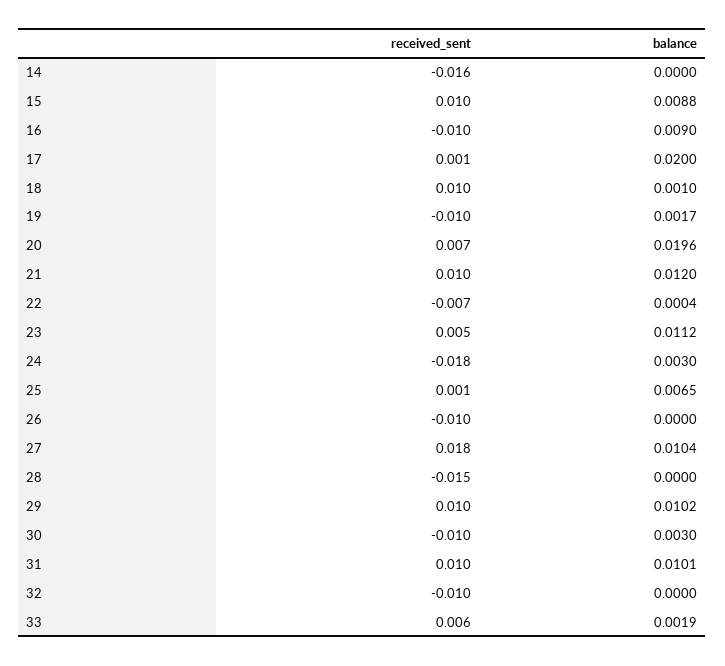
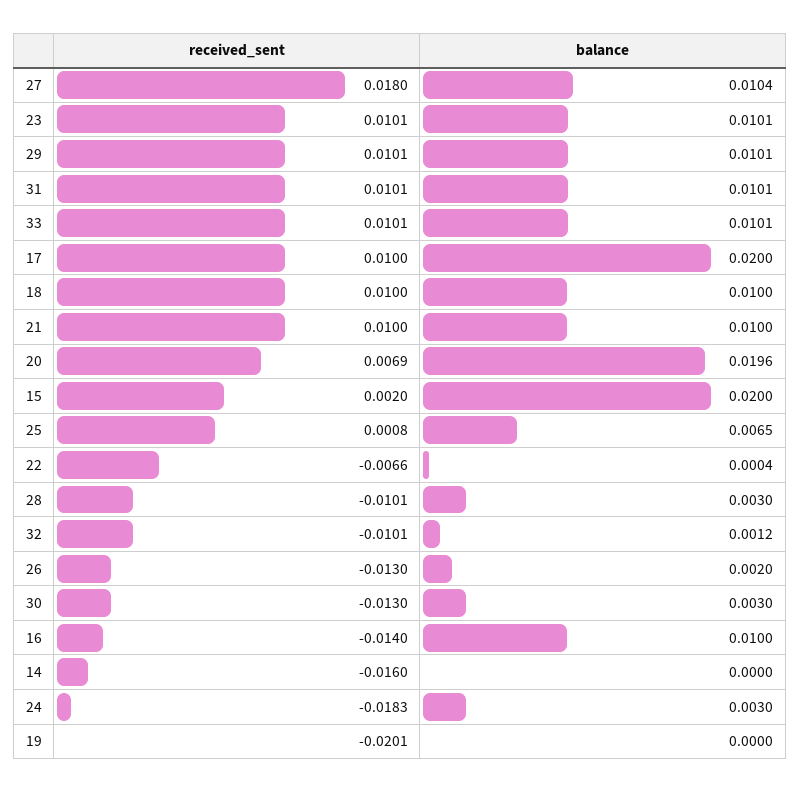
received_sent, 15: 0.01 -> 0.002
balance, 15: 0.0088 -> 0.02
received_sent, 16: -0.01 -> -0.014
balance, 16: 0.009 -> 0.01
received_sent, 17: 0.001 -> 0.01
balance, 18: 0.001 -> 0.01
received_sent, 19: -0.01 -> -0.0201
balance, 19: 0.0017 -> 0
balance, 21: 0.012 -> 0.01
received_sent, 23: 0.005 -> 0.0101
balance, 23: 0.0112 -> 0.0101
received_sent, 26: -0.01 -> -0.013
balance, 26: 0 -> 0.002
received_sent, 28: -0.015 -> -0.0101
balance, 28: 0 -> 0.003
balance, 29: 0.0102 -> 0.0101
received_sent, 30: -0.01 -> -0.013
balance, 32: 0 -> 0.0012
received_sent, 33: 0.006 -> 0.0101
balance, 33: 0.0019 -> 0.0101

